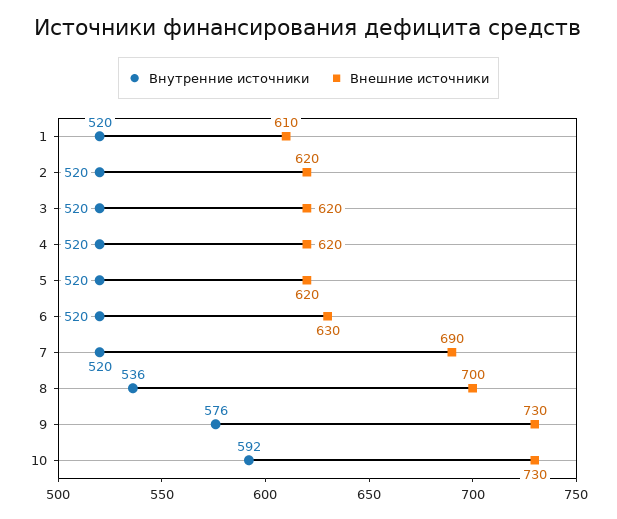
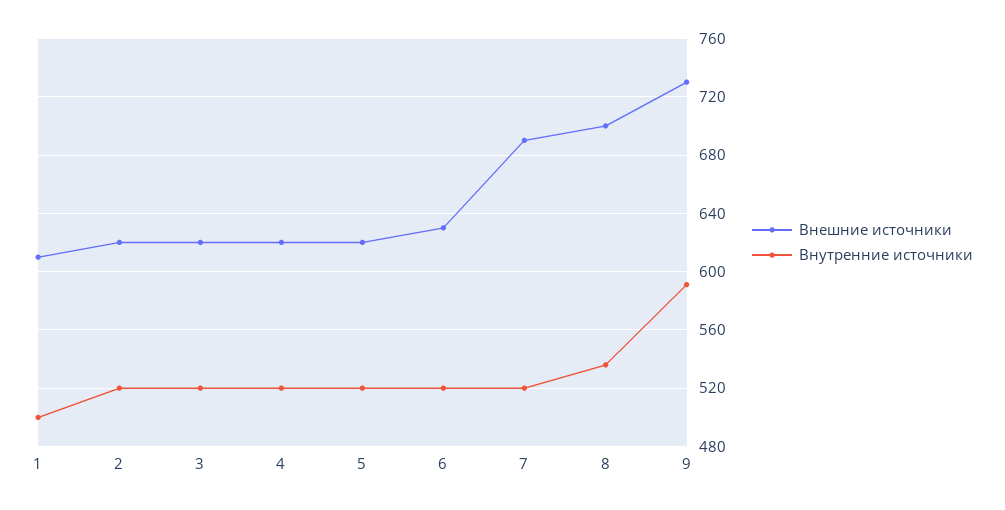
Внутренние источники, 1: 520 -> 500
Внутренние источники, 9: 576 -> 590
Внутренние источники, 10: 592 -> none
Внешние источники, 10: 730 -> none

